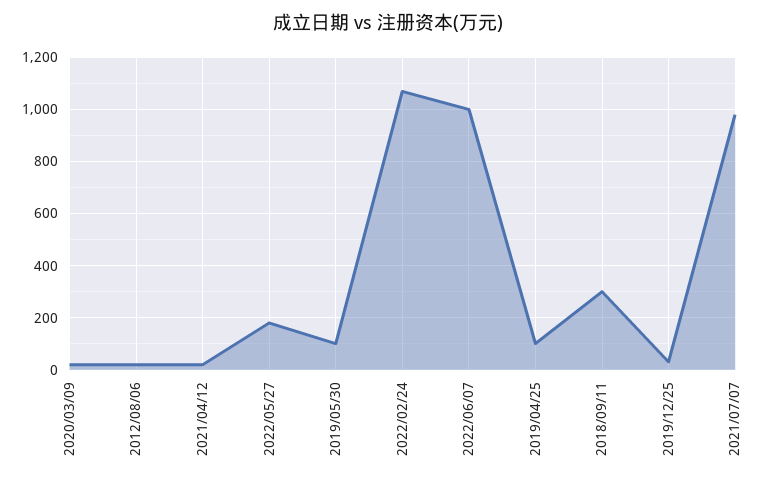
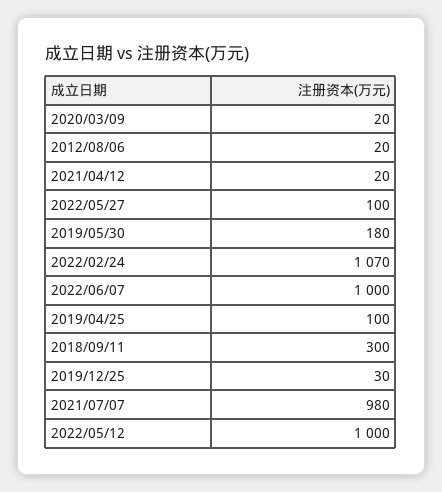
2022/05/27: 175 -> 100
2019/05/30: 100 -> 180
2022/05/12: none -> 1000

